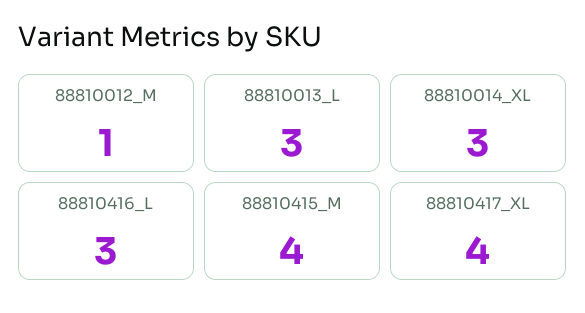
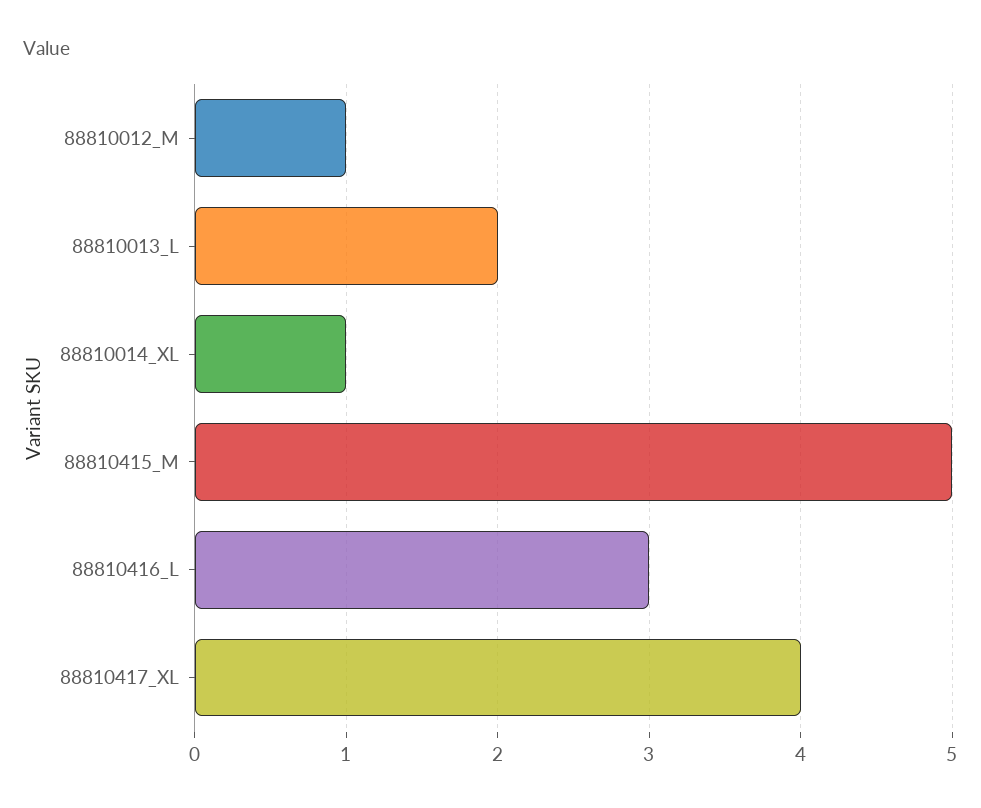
88810013_L: 3 -> 2
88810014_XL: 3 -> 1
88810415_M: 4 -> 5

